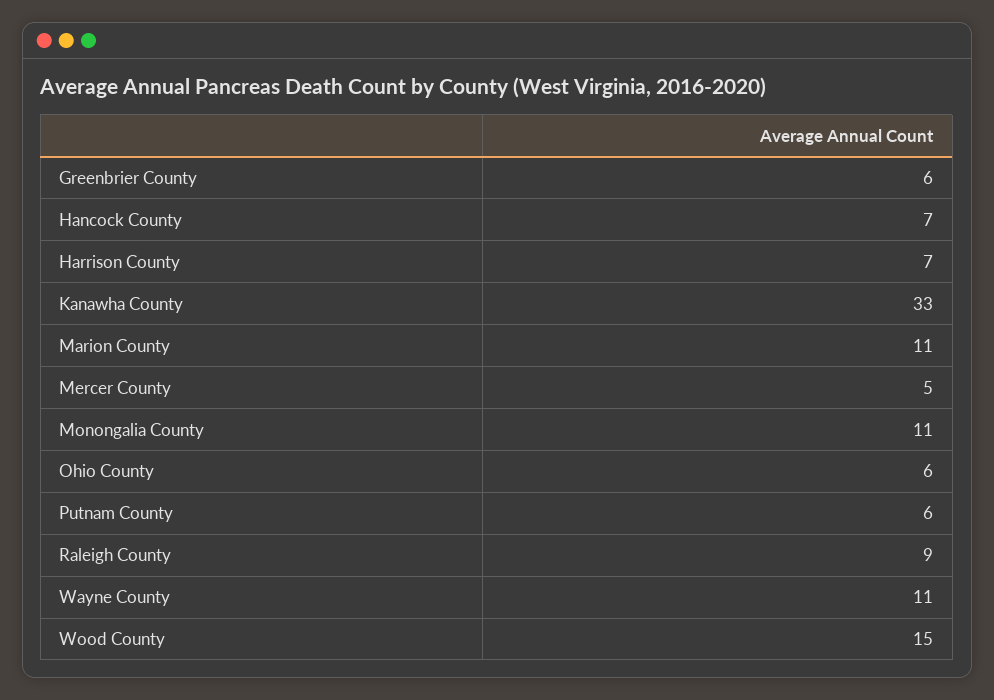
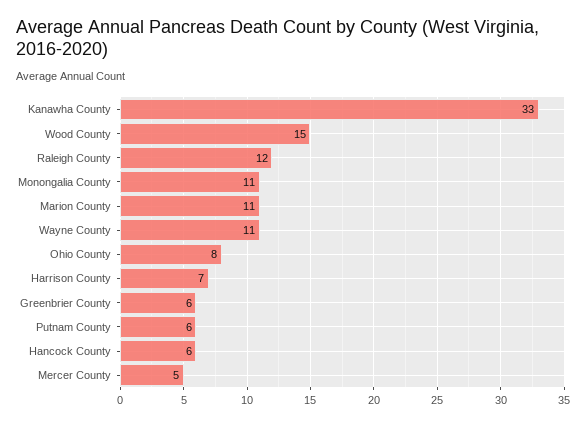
Hancock County: 7 -> 6
Ohio County: 6 -> 8
Raleigh County: 9 -> 12

